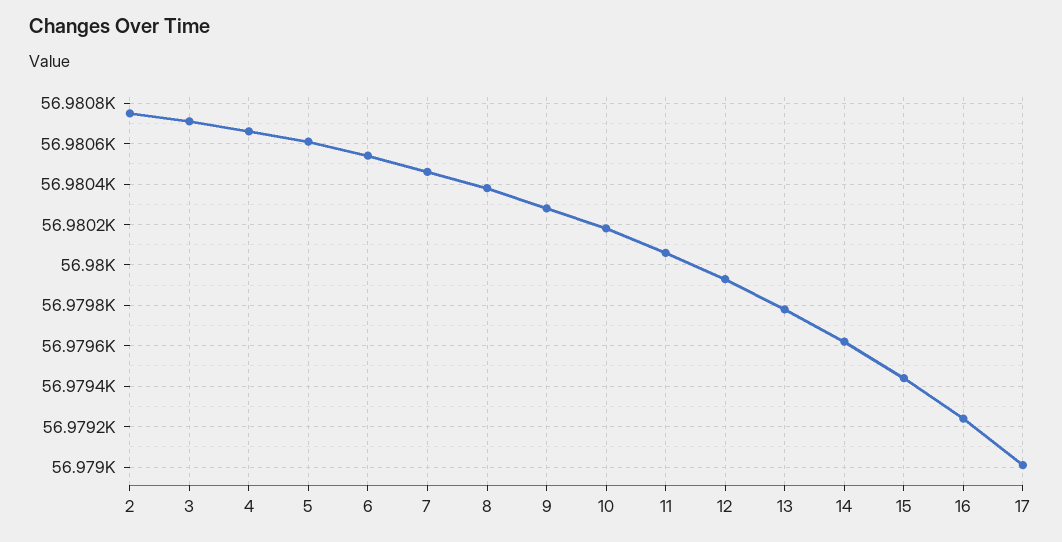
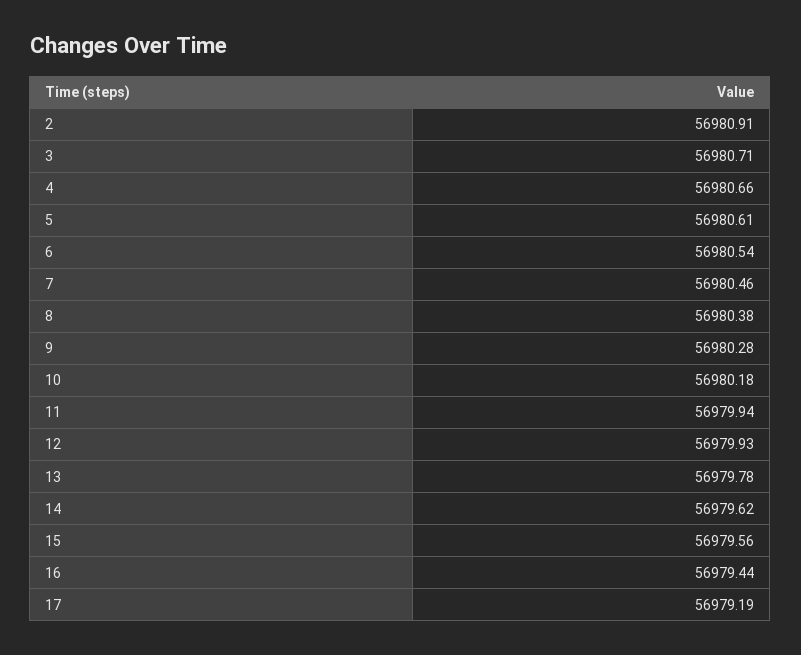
2: 56980.75 -> 56980.91
11: 56980.05 -> 56979.94
15: 56979.45 -> 56979.56
16: 56979.25 -> 56979.44
17: 56979 -> 56979.19

